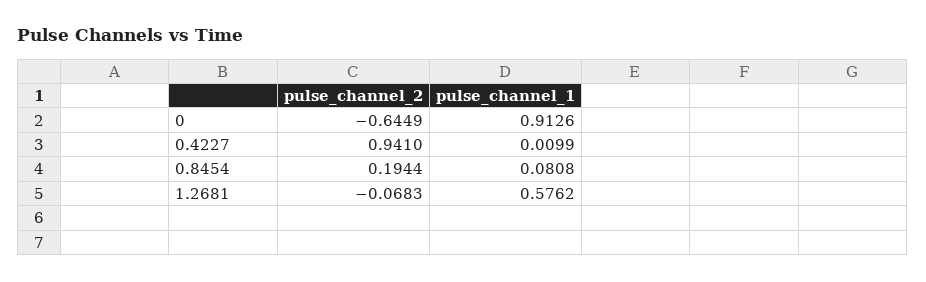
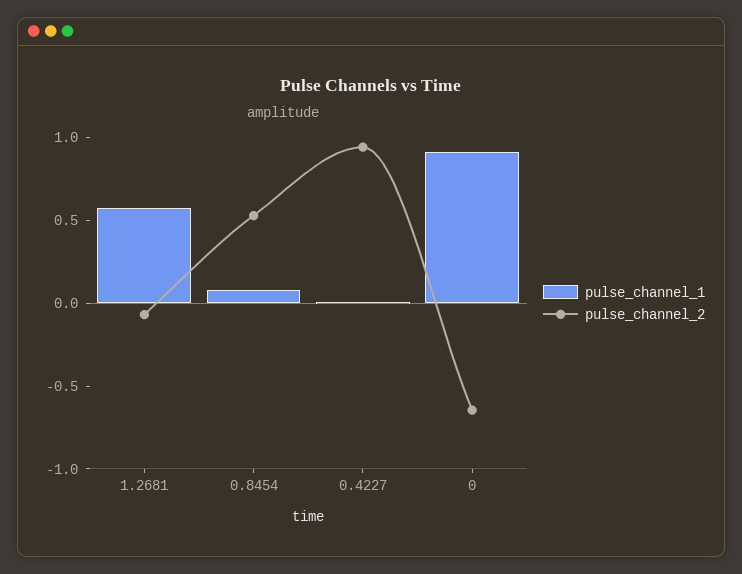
pulse_channel_2, 0.8454: 0.1944 -> 0.5

